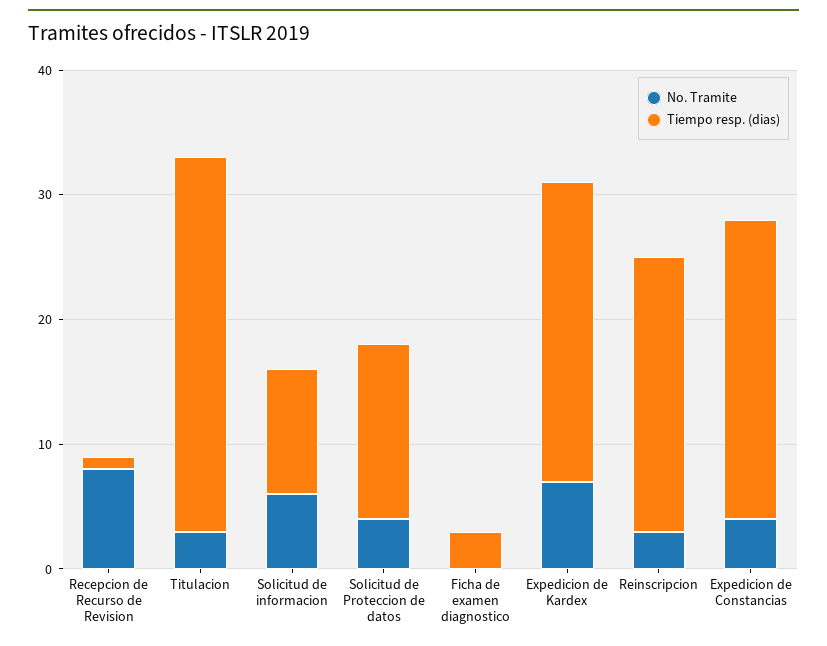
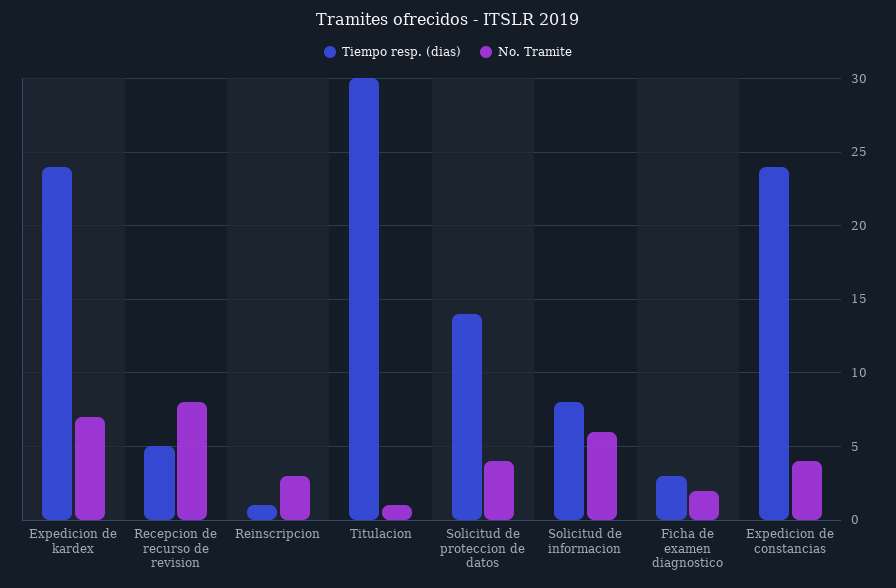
Tiempo resp. (dias), Recepcion de Recurso de Revision: 1 -> 5
No. Tramite, Titulacion: 3 -> 1
Tiempo resp. (dias), Solicitud de informacion: 10 -> 8
No. Tramite, Ficha de examen diagnostico: 0 -> 2
Tiempo resp. (dias), Reinscripcion: 22 -> 1

